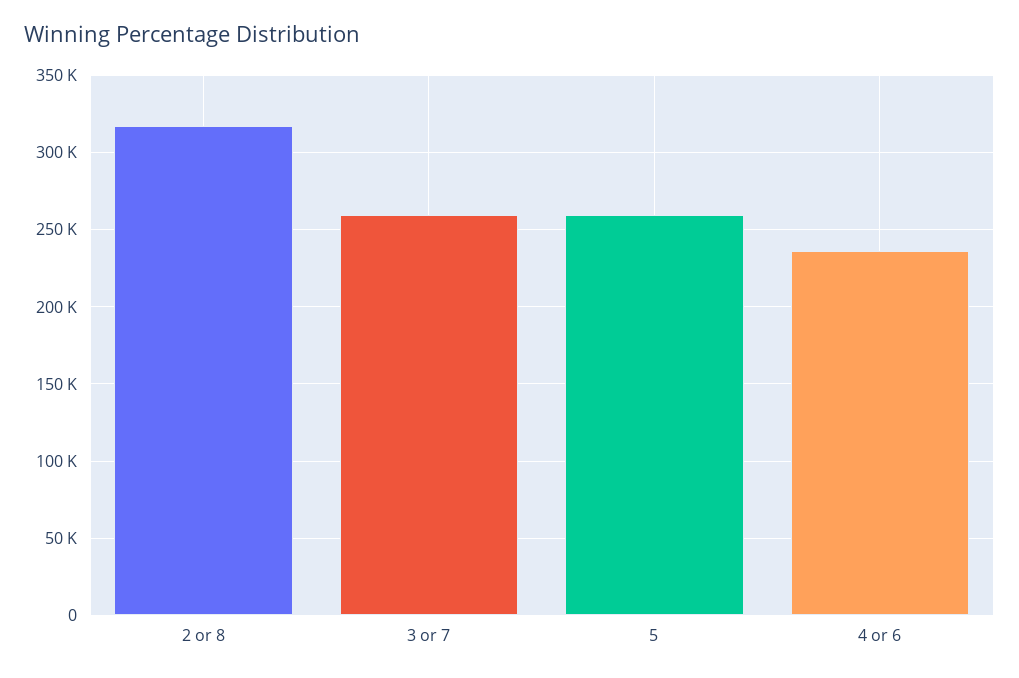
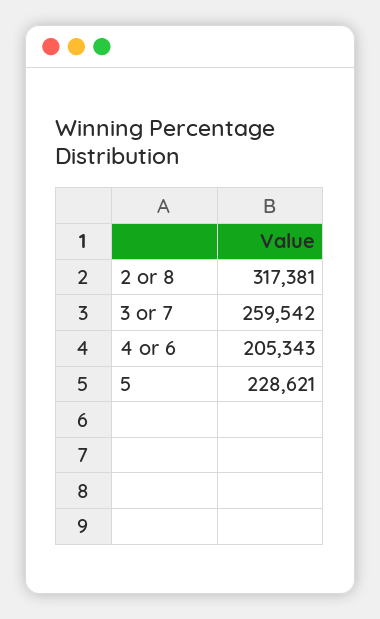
5: 260000 -> 228621
4 or 6: 235000 -> 205343

